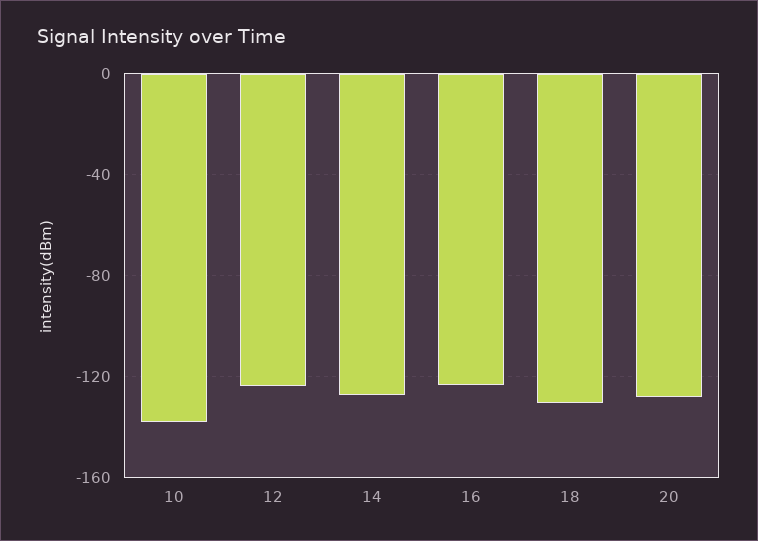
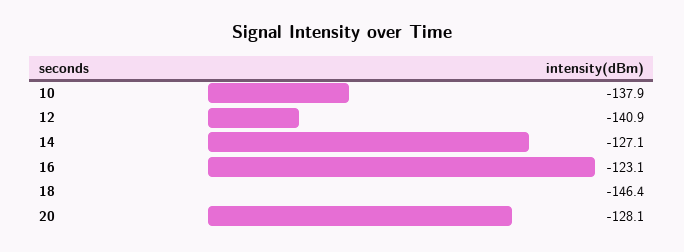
12: -125 -> -140.9
18: -130 -> -146.4

